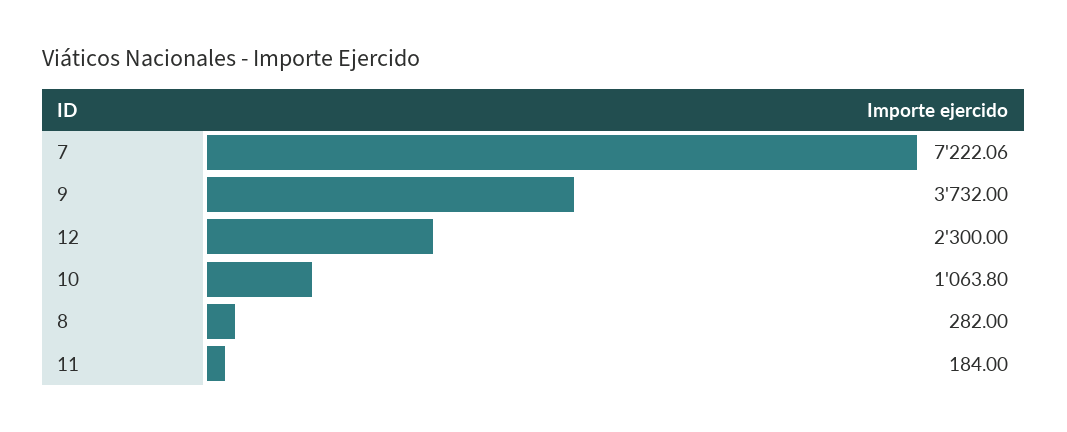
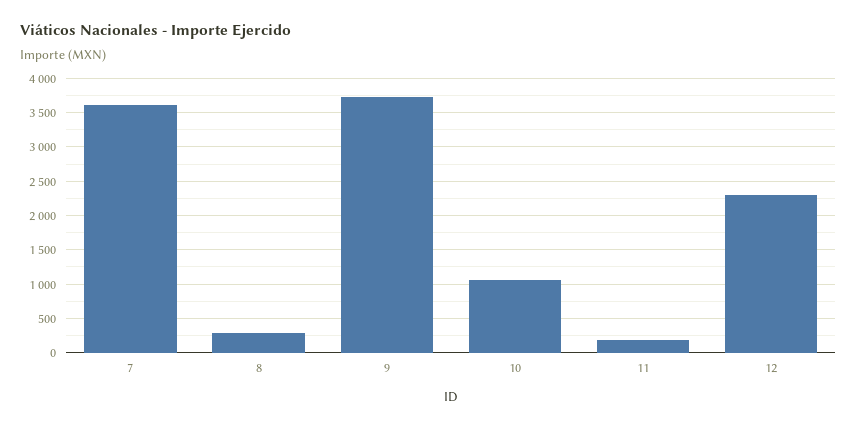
7: 7222.06 -> 3600

